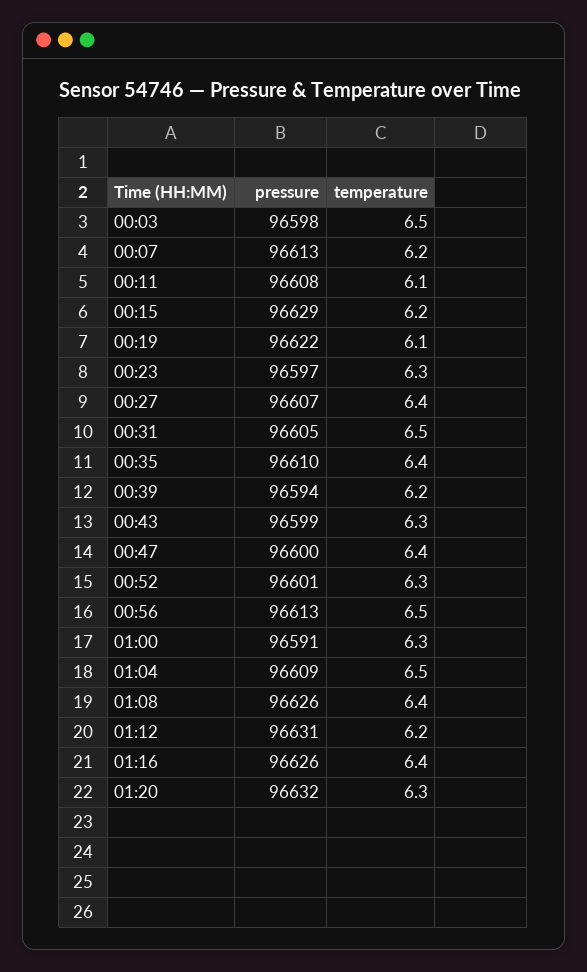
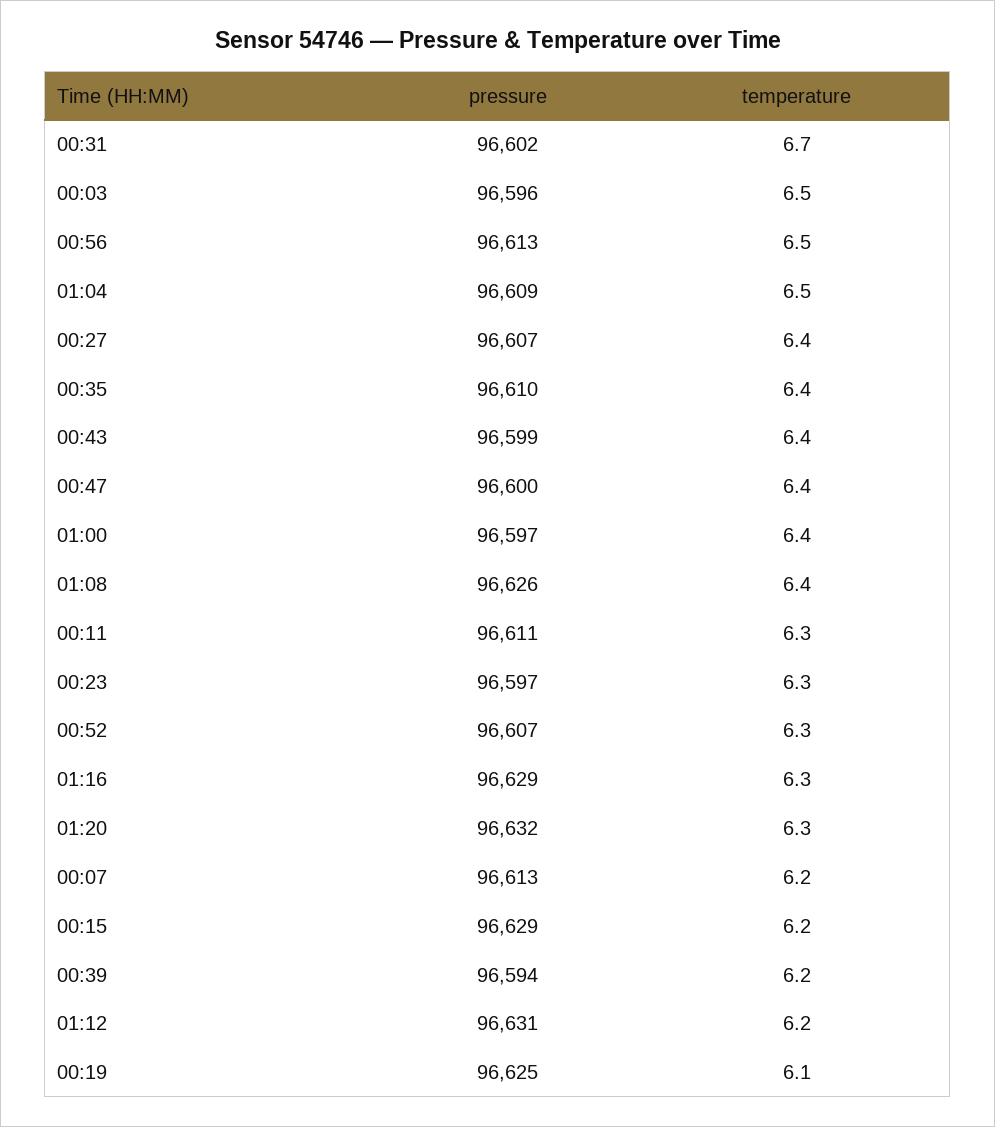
pressure, 00:03: 96598 -> 96596
pressure, 00:11: 96608 -> 96611
temperature, 00:11: 6.1 -> 6.3
pressure, 00:19: 96622 -> 96625
pressure, 00:31: 96605 -> 96602
temperature, 00:31: 6.5 -> 6.7
temperature, 00:43: 6.3 -> 6.4
pressure, 00:52: 96601 -> 96607
pressure, 01:00: 96591 -> 96597
temperature, 01:00: 6.3 -> 6.4
pressure, 01:16: 96626 -> 96629
temperature, 01:16: 6.4 -> 6.3

